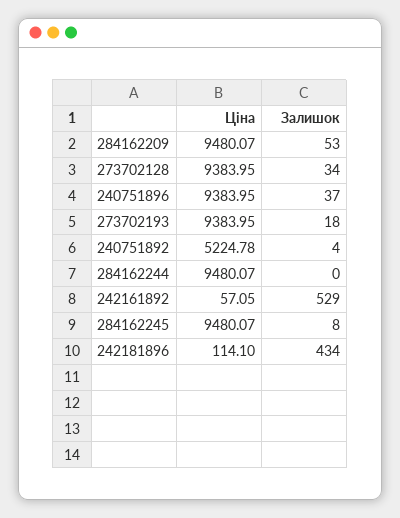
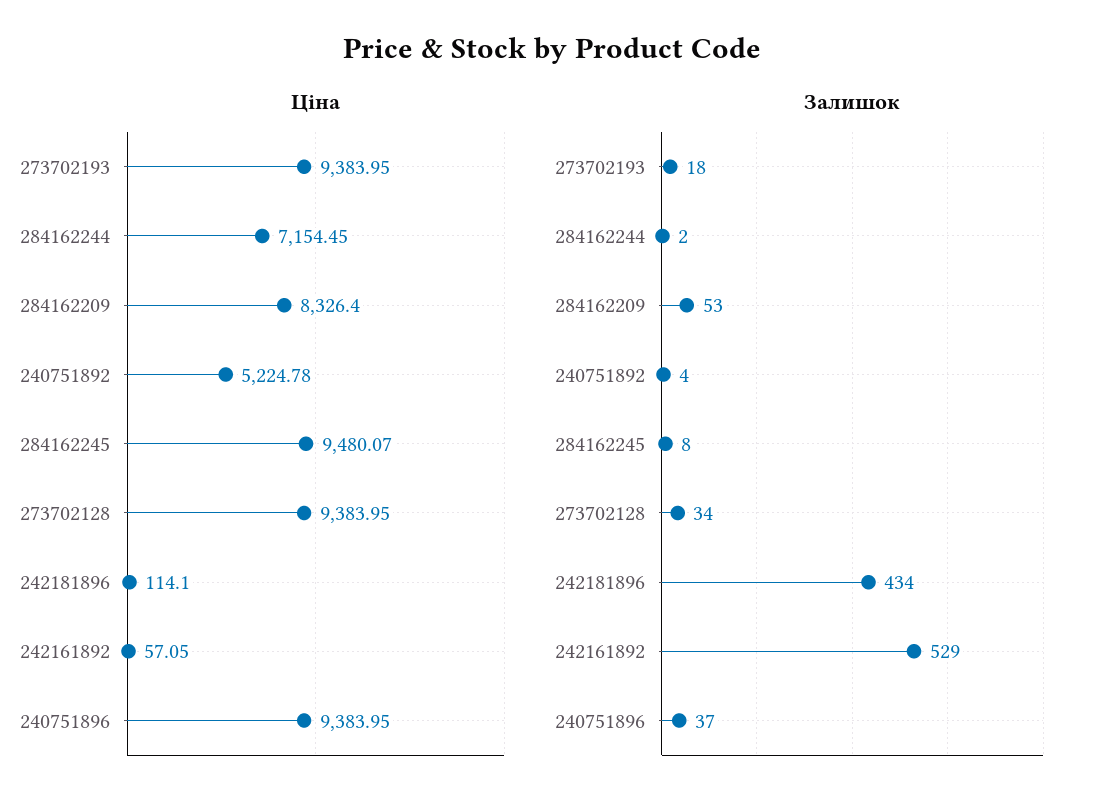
Ціна, 284162209: 9480.07 -> 8326.4
Ціна, 284162244: 9480.07 -> 7154.45
Залишок, 284162244: 0 -> 2

